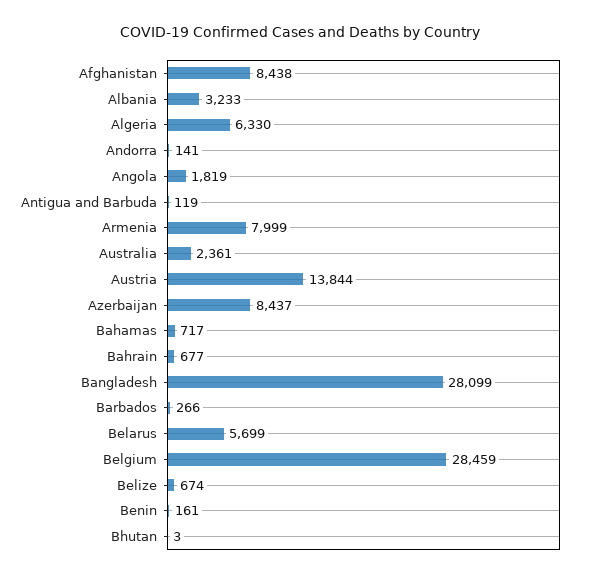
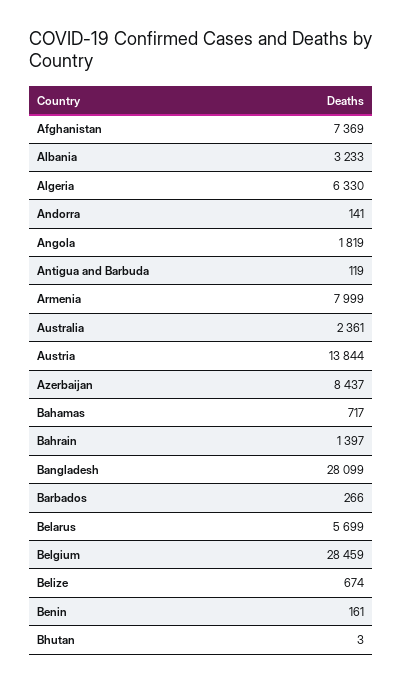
Afghanistan: 8438 -> 7369
Bahrain: 677 -> 1397

